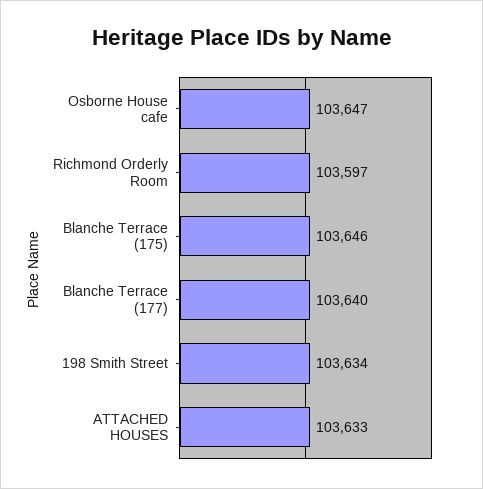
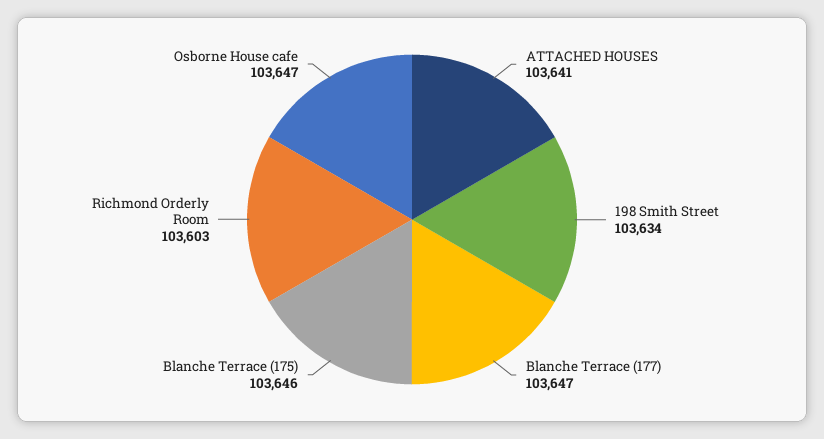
Richmond Orderly Room: 103597 -> 103603
Blanche Terrace (177): 103640 -> 103647
ATTACHED HOUSES: 103633 -> 103641

